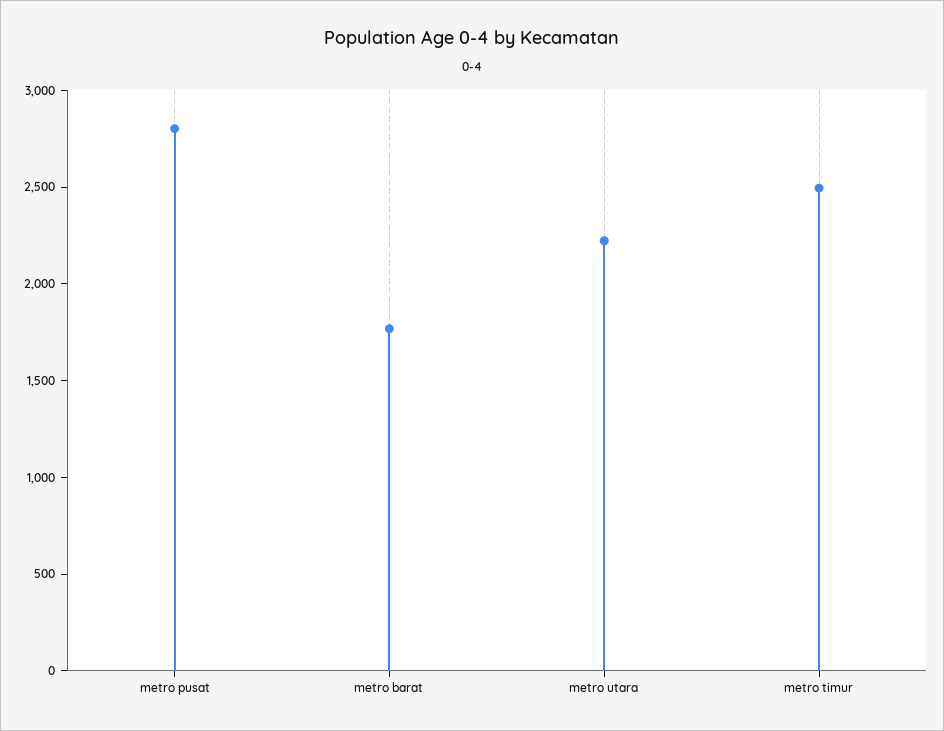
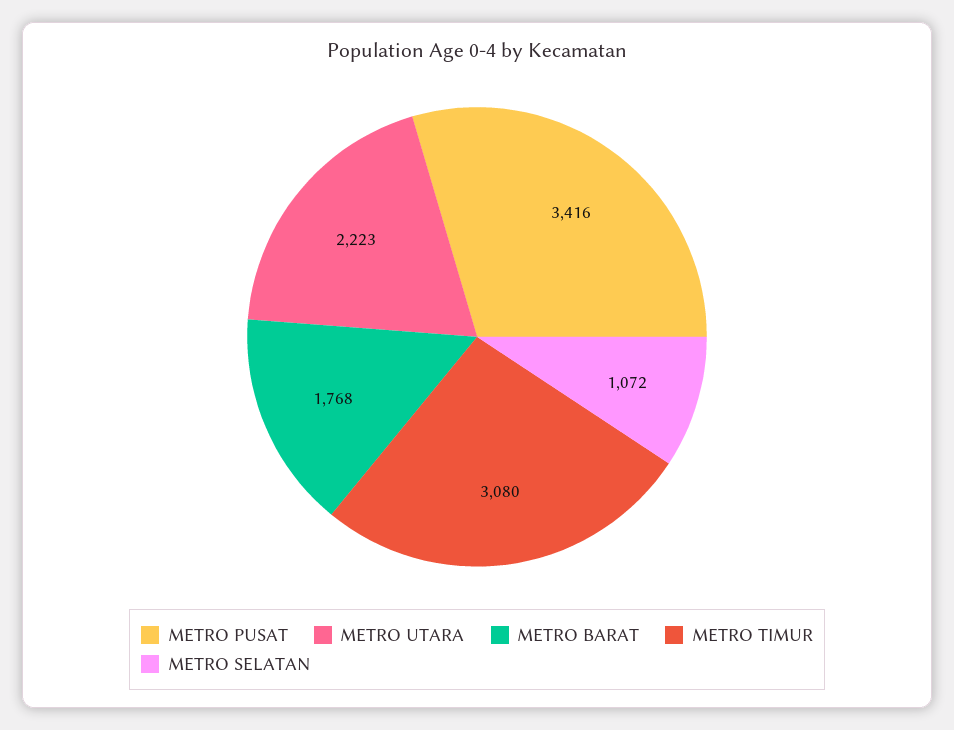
metro pusat: 2800 -> 3416
metro timur: 2500 -> 3080
METRO SELATAN: none -> 1072

